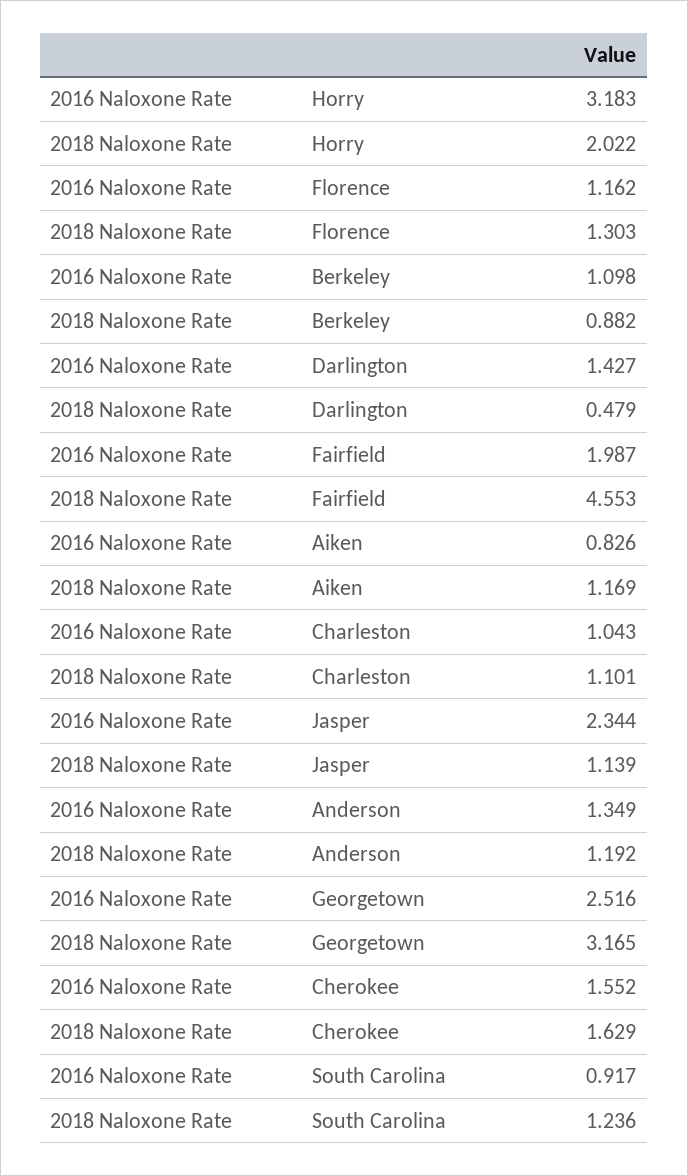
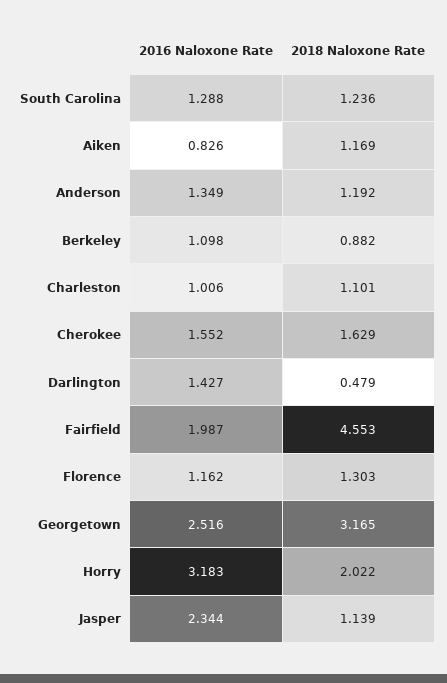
2016 Naloxone Rate, Charleston: 1.043 -> 1.006
2016 Naloxone Rate, South Carolina: 0.917 -> 1.288

